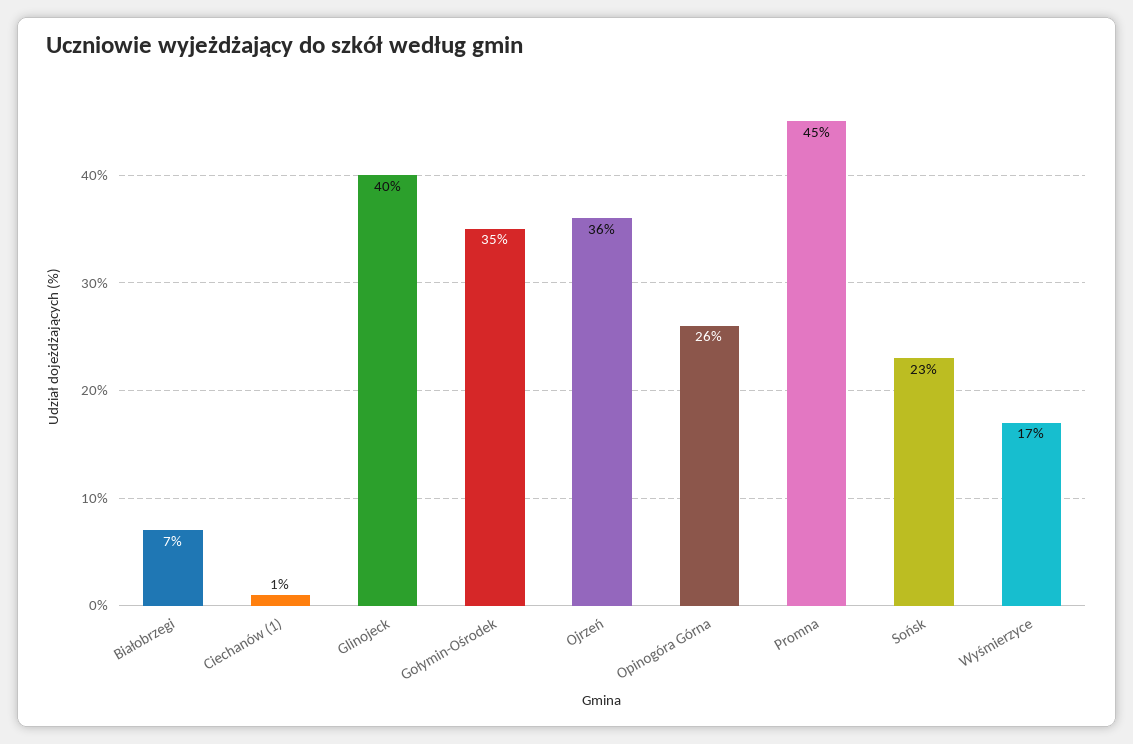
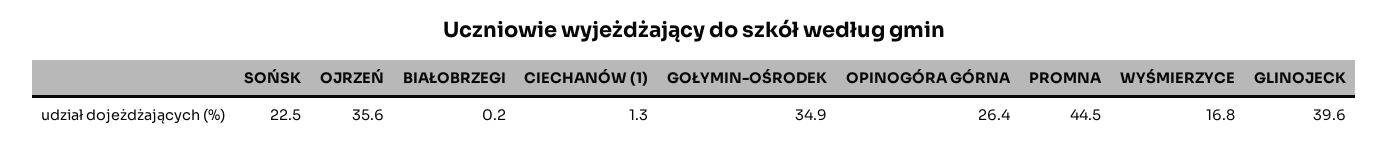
Białobrzegi: 7 -> 0.2

